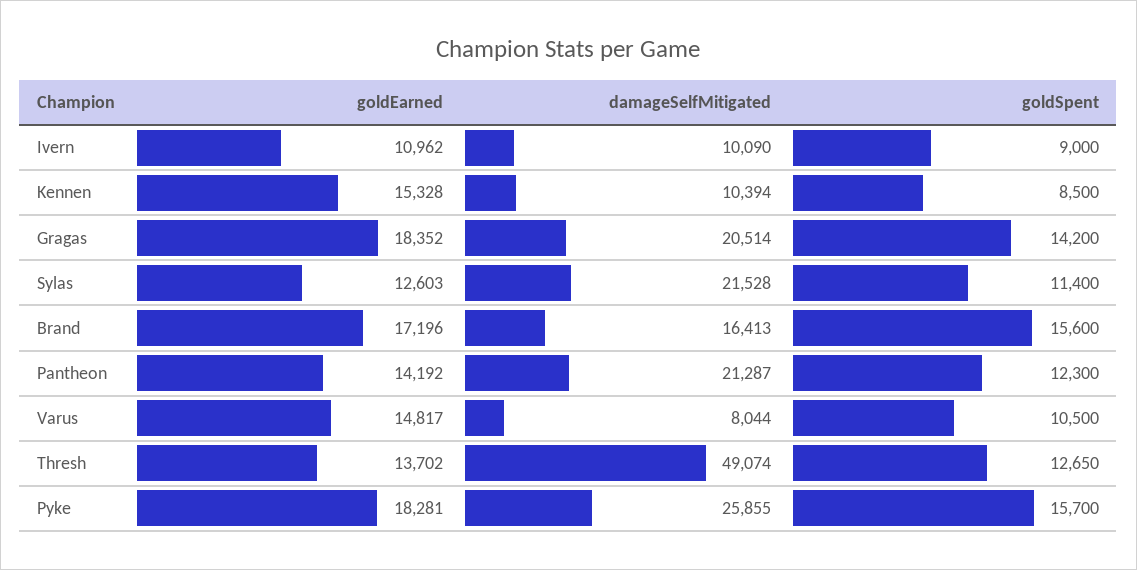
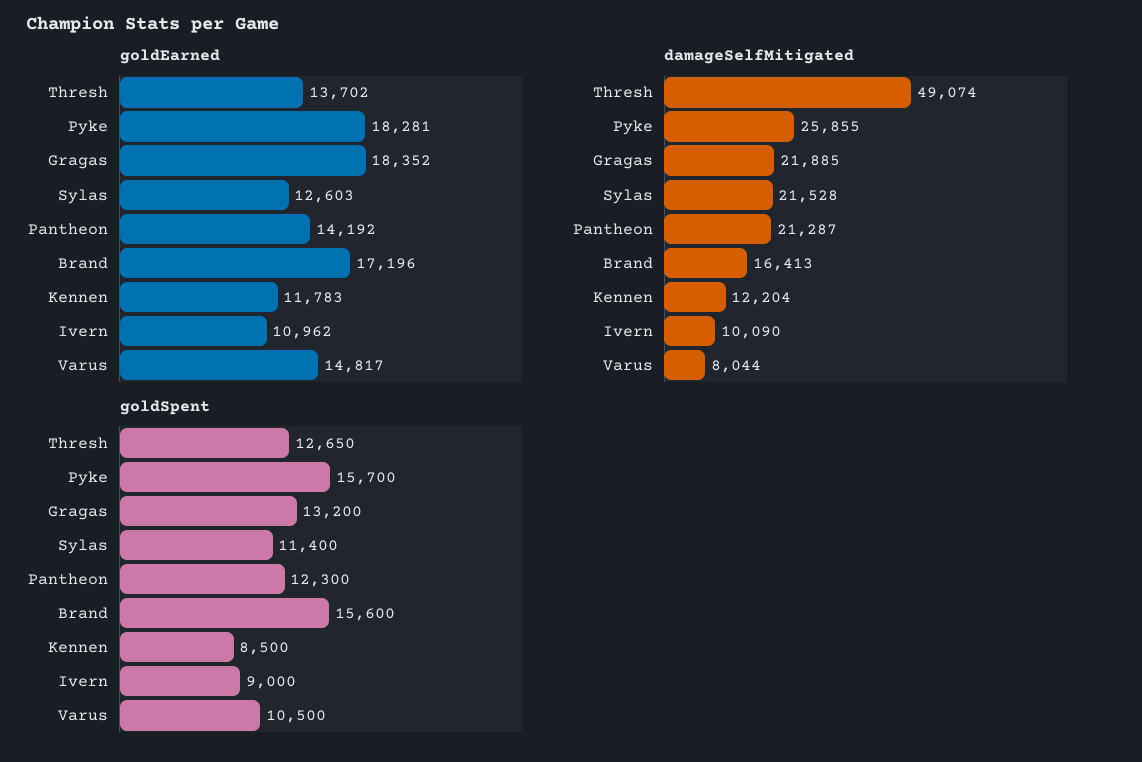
goldEarned, Kennen: 15328 -> 11783
damageSelfMitigated, Kennen: 10394 -> 12204
damageSelfMitigated, Gragas: 20514 -> 21885
goldSpent, Gragas: 14200 -> 13200

